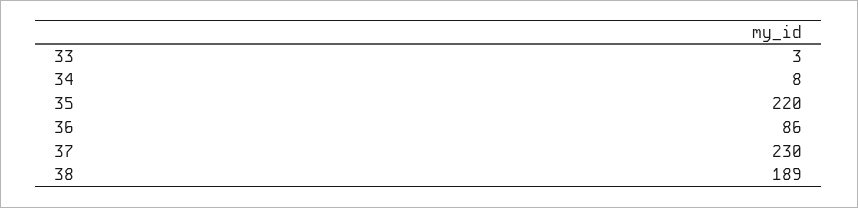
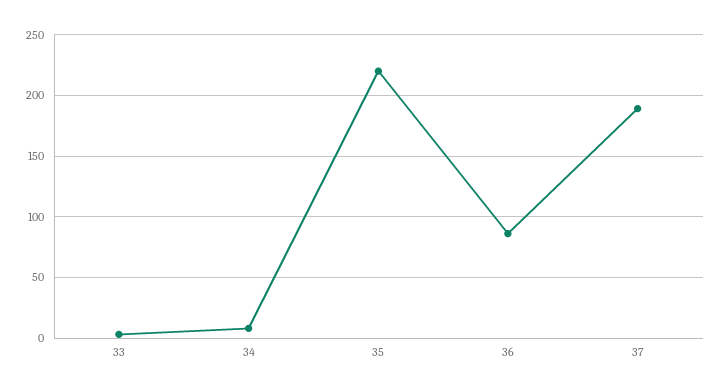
37: 230 -> 190
38: 189 -> none

